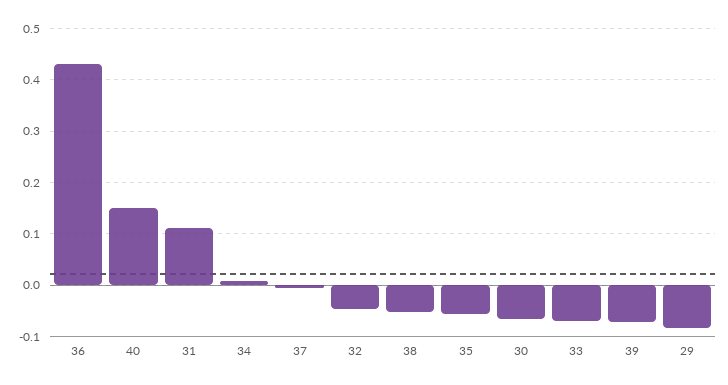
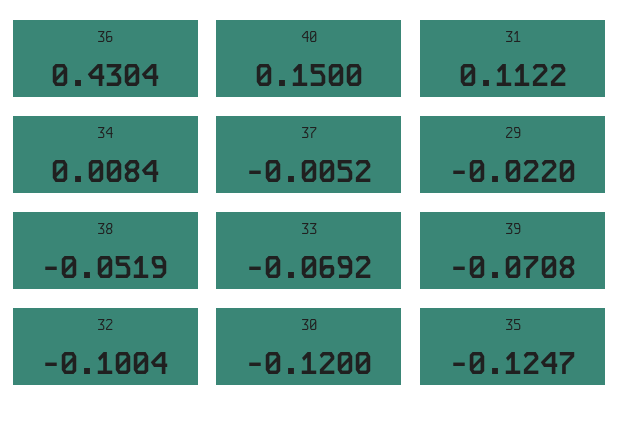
32: -0.04 -> -0.1004
35: -0.06 -> -0.1247
30: -0.06 -> -0.12
29: -0.08 -> -0.022

